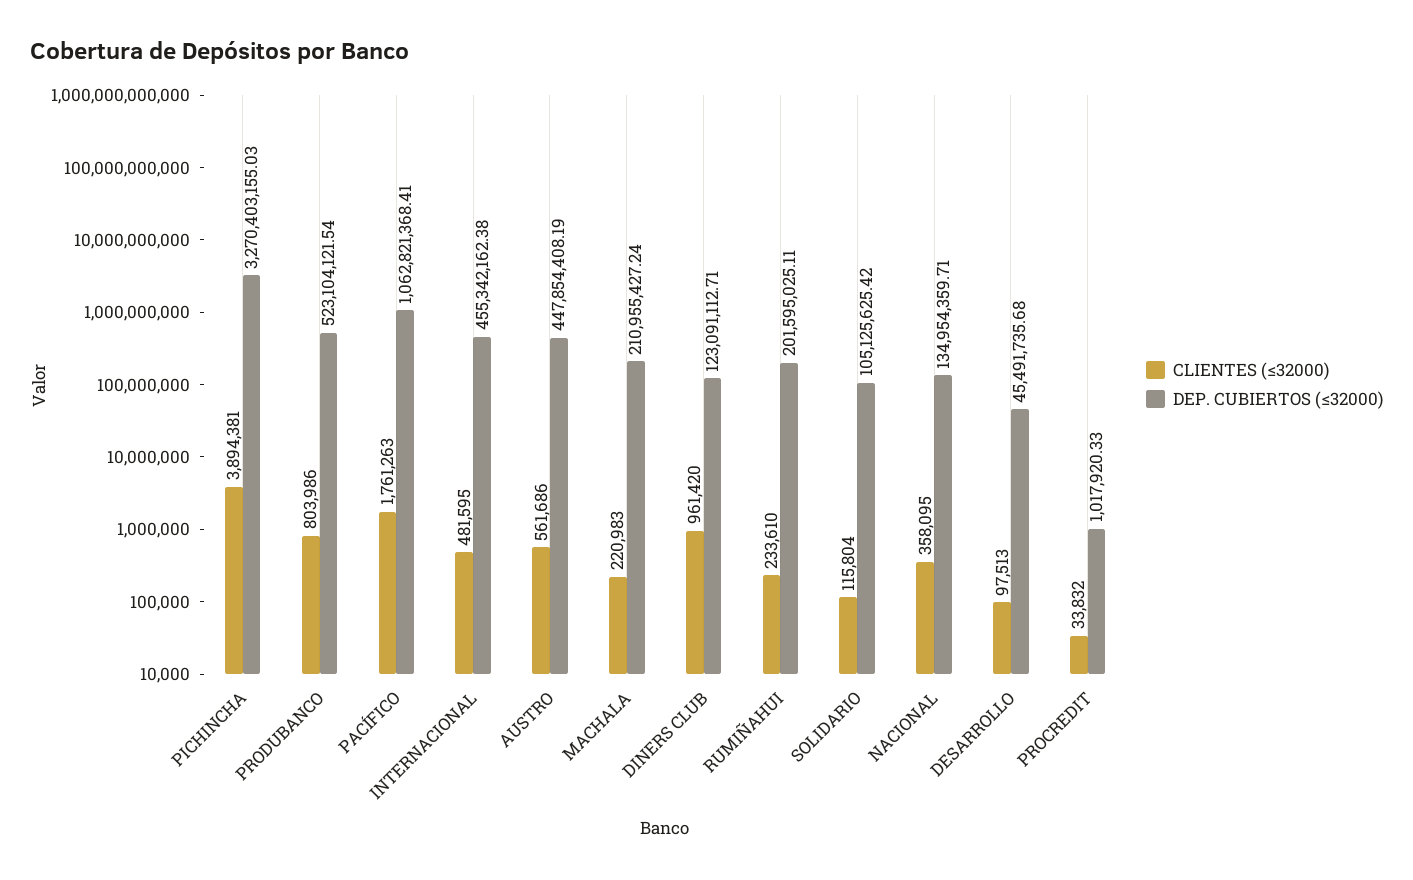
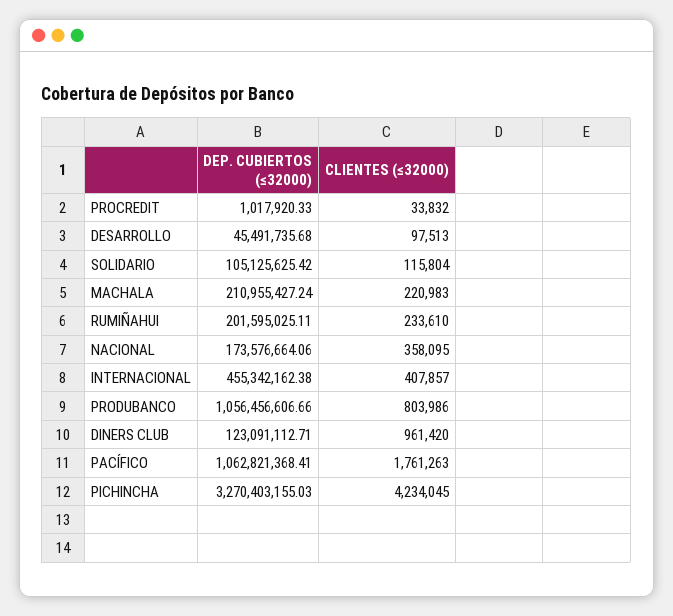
CLIENTES (≤32000), PICHINCHA: 3894381 -> 4234045
DEP. CUBIERTOS (≤32000), PRODUBANCO: 523104121.54 -> 1056456606.66
CLIENTES (≤32000), INTERNACIONAL: 481595 -> 407857
CLIENTES (≤32000), AUSTRO: 561686 -> none
DEP. CUBIERTOS (≤32000), AUSTRO: 447854408.19 -> none
DEP. CUBIERTOS (≤32000), NACIONAL: 134954359.71 -> 173576664.06

